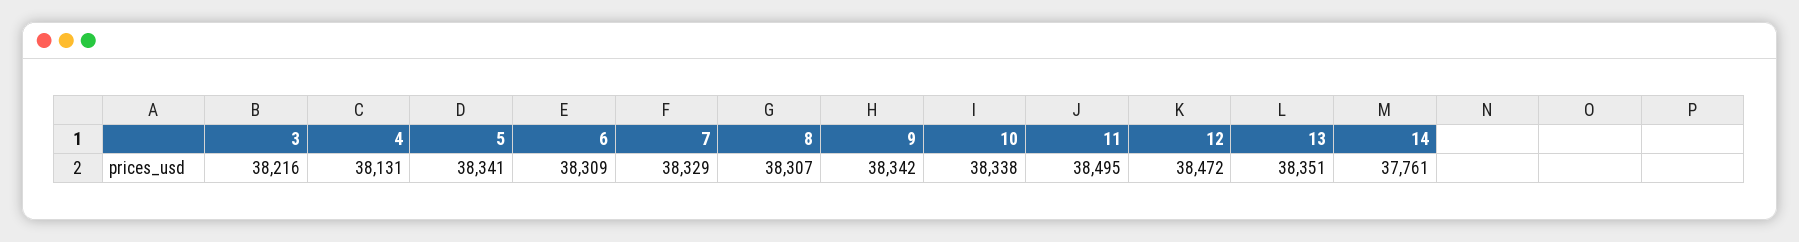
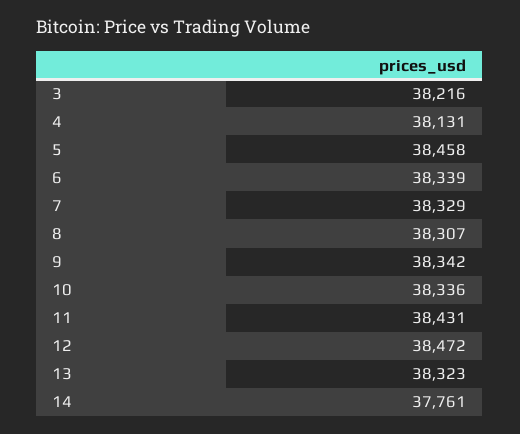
5: 38341 -> 38458
6: 38309 -> 38339
10: 38338 -> 38336
11: 38495 -> 38431
13: 38351 -> 38323

